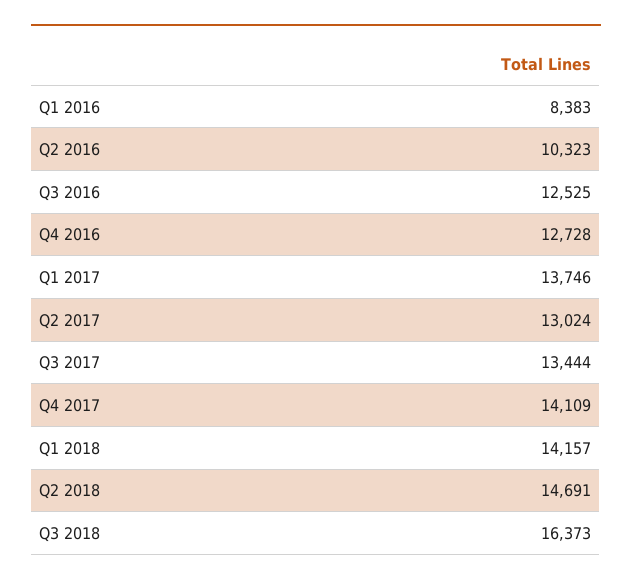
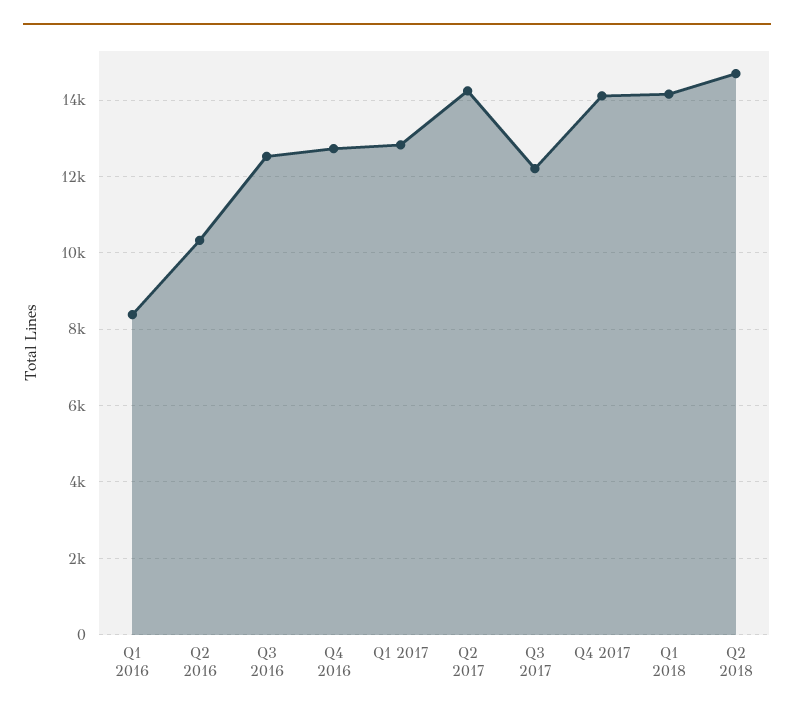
Q1 2017: 13746 -> 12800
Q2 2017: 13024 -> 14200
Q3 2017: 13444 -> 12200
Q3 2018: 16373 -> none

